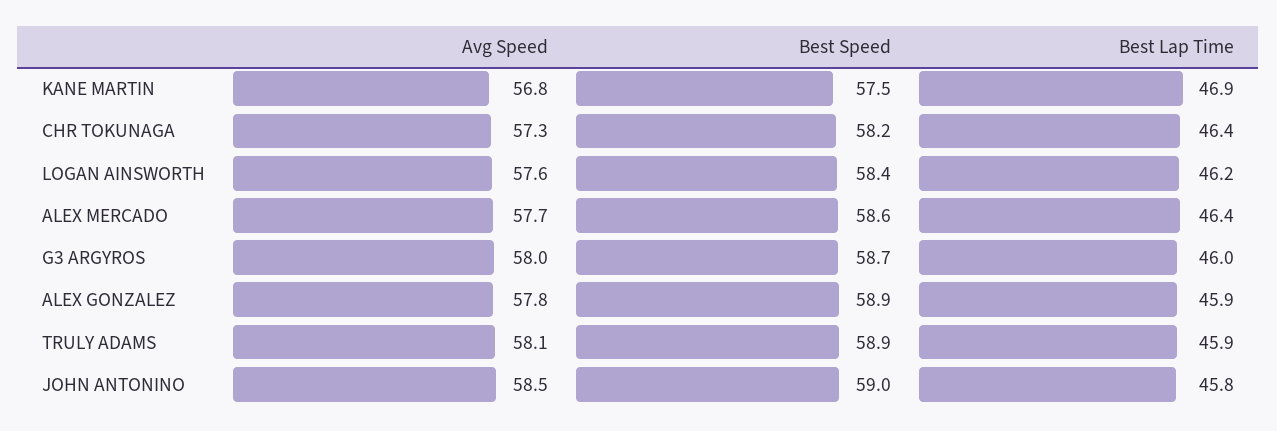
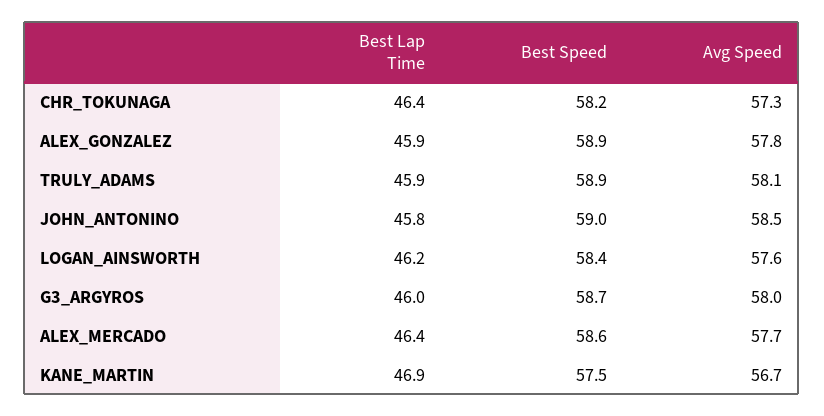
Avg Speed, KANE MARTIN: 56.8 -> 56.7

